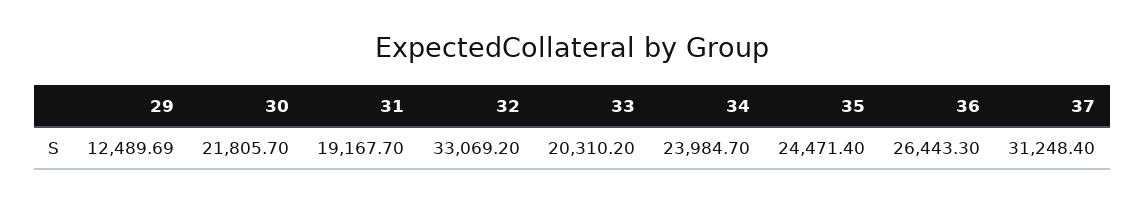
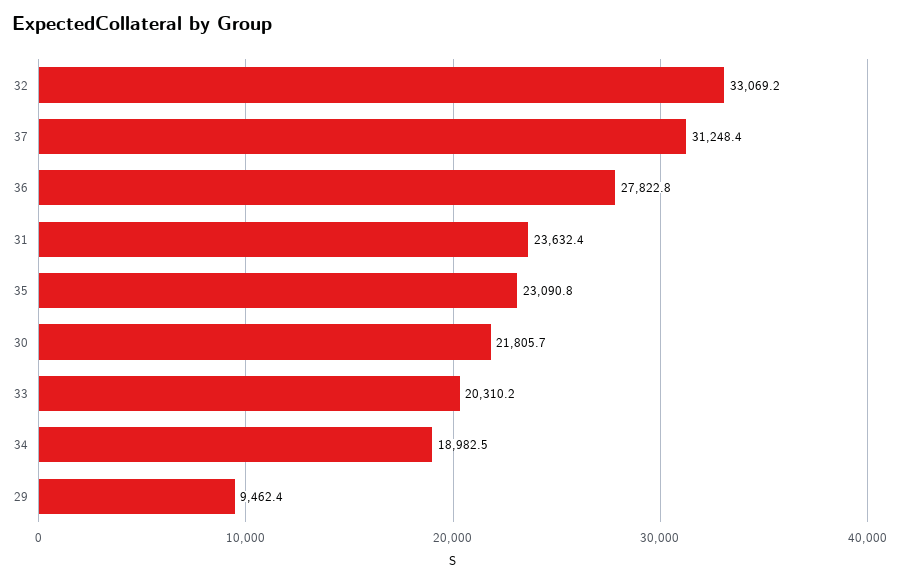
29: 12489.69 -> 9462.4
31: 19167.7 -> 23632.4
34: 23984.7 -> 18982.5
35: 24471.4 -> 23090.8
36: 26443.3 -> 27822.8

